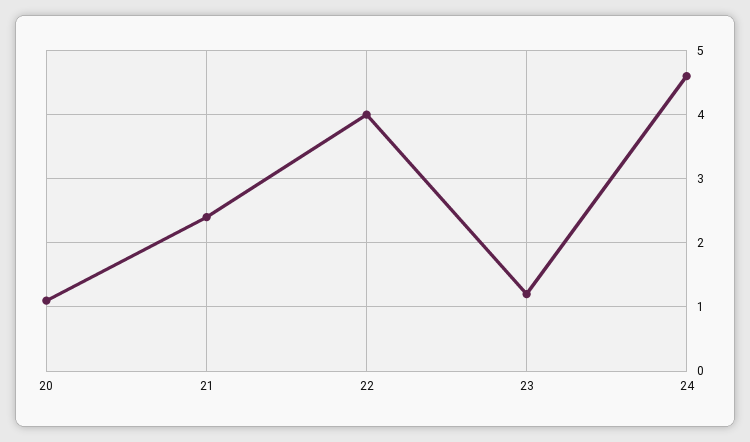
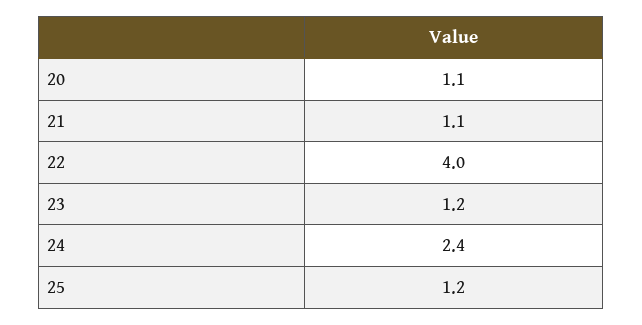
21: 2.4 -> 1.1
24: 4.6 -> 2.4
25: none -> 1.2

